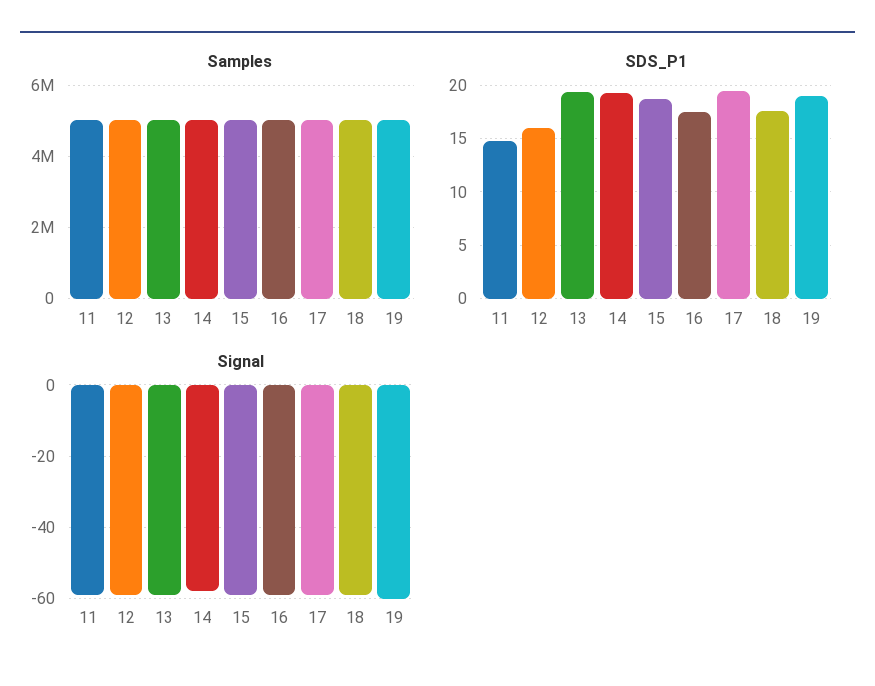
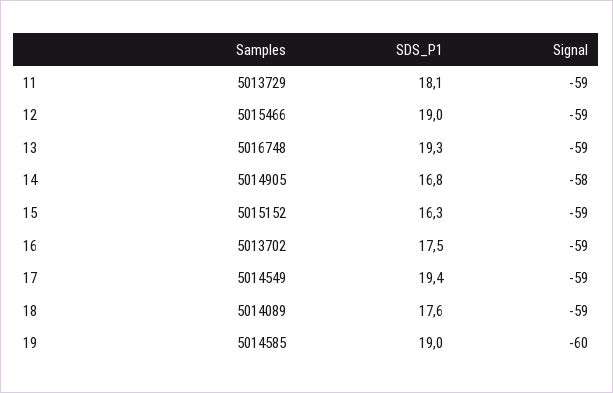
SDS_P1, 11: 15 -> 18.1
SDS_P1, 12: 16 -> 19
SDS_P1, 14: 19 -> 16.8
SDS_P1, 15: 19 -> 16.3

